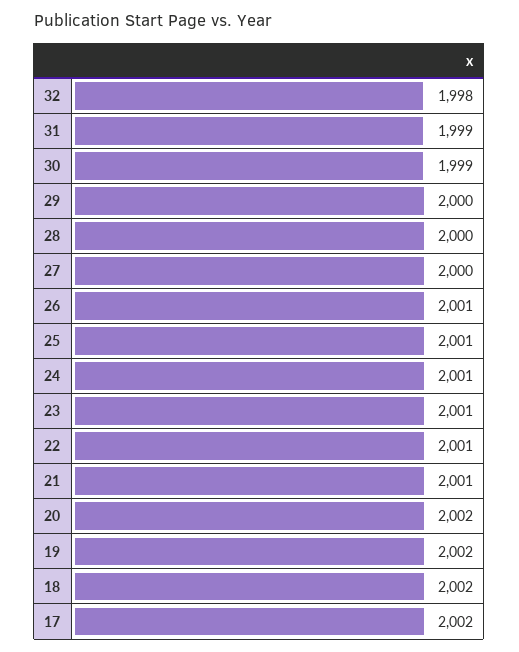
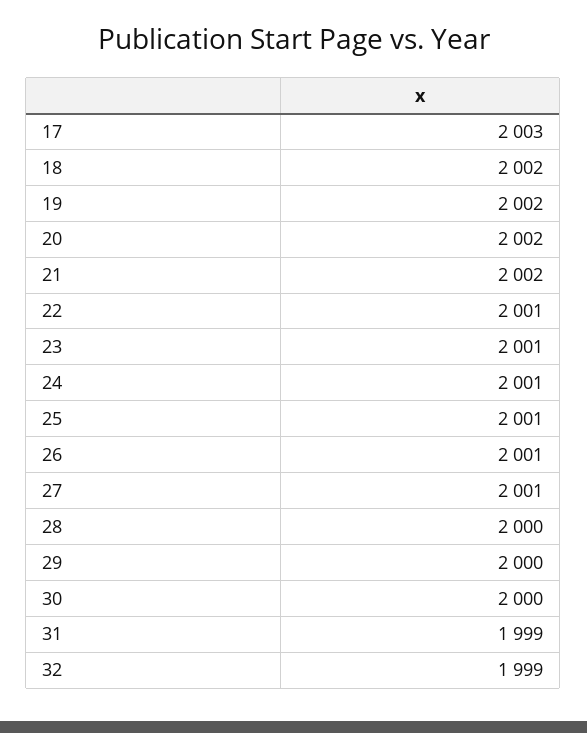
32: 1998 -> 1999
30: 1999 -> 2000
27: 2000 -> 2001
21: 2001 -> 2002
17: 2002 -> 2003

